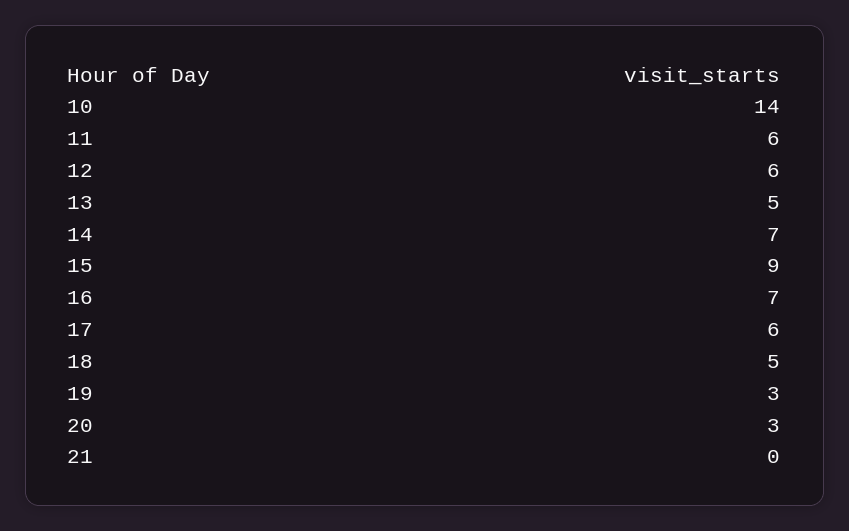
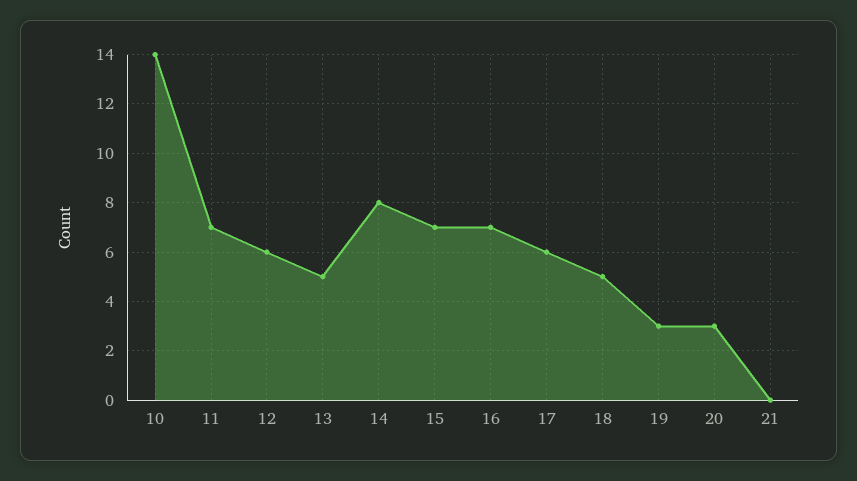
11: 6 -> 7
14: 7 -> 8
15: 9 -> 7

